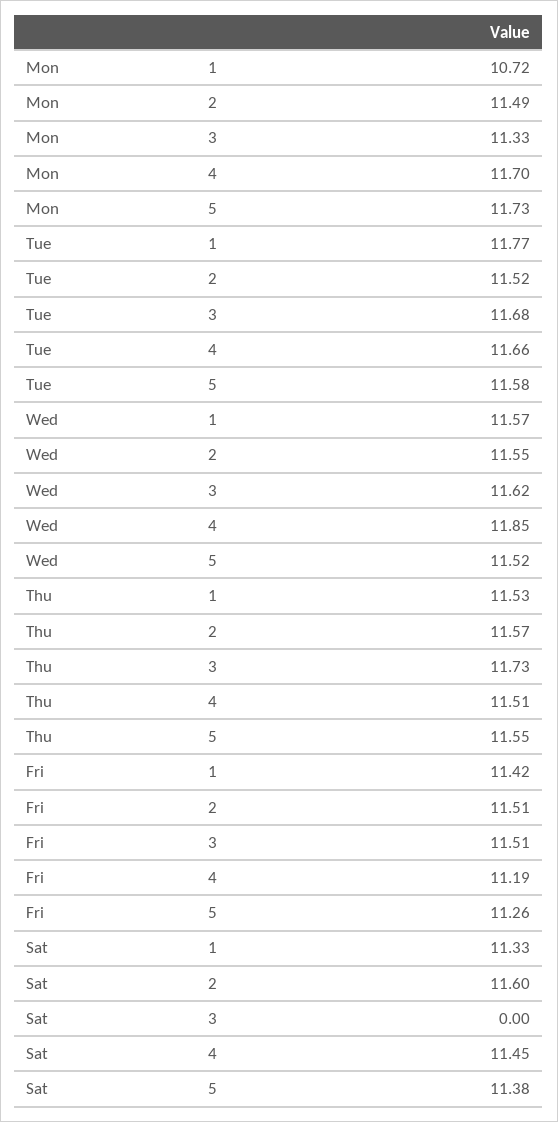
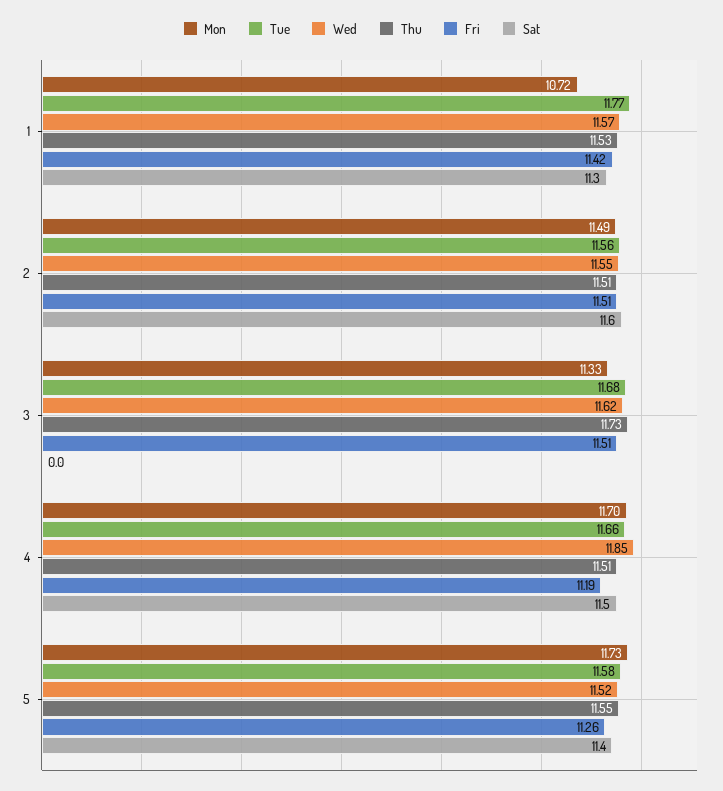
Tue, 2: 11.52 -> 11.56
Thu, 2: 11.57 -> 11.51

